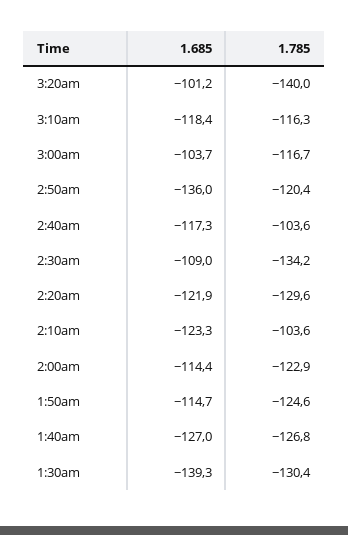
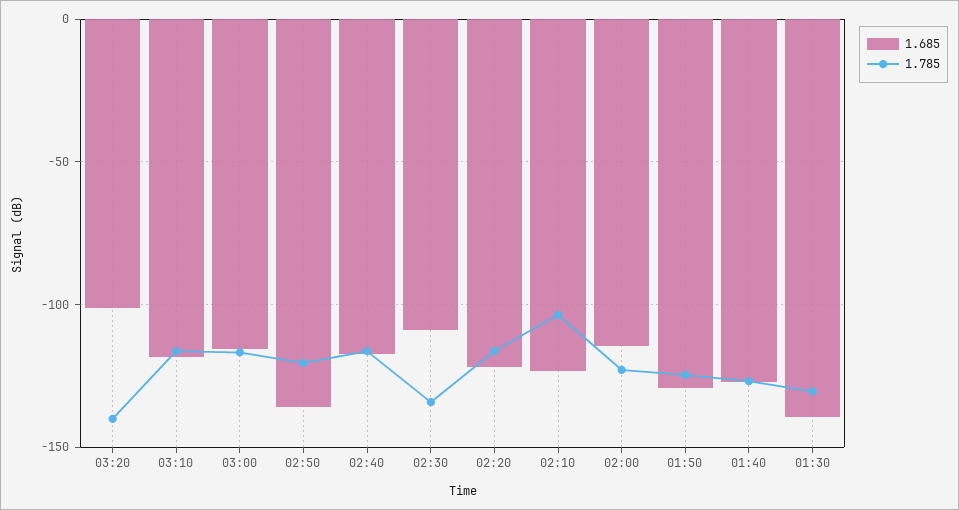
1.685, 3:00am: -103.7 -> -115
1.785, 2:40am: -103.6 -> -115
1.785, 2:20am: -129.6 -> -115
1.685, 1:50am: -114.7 -> -130

